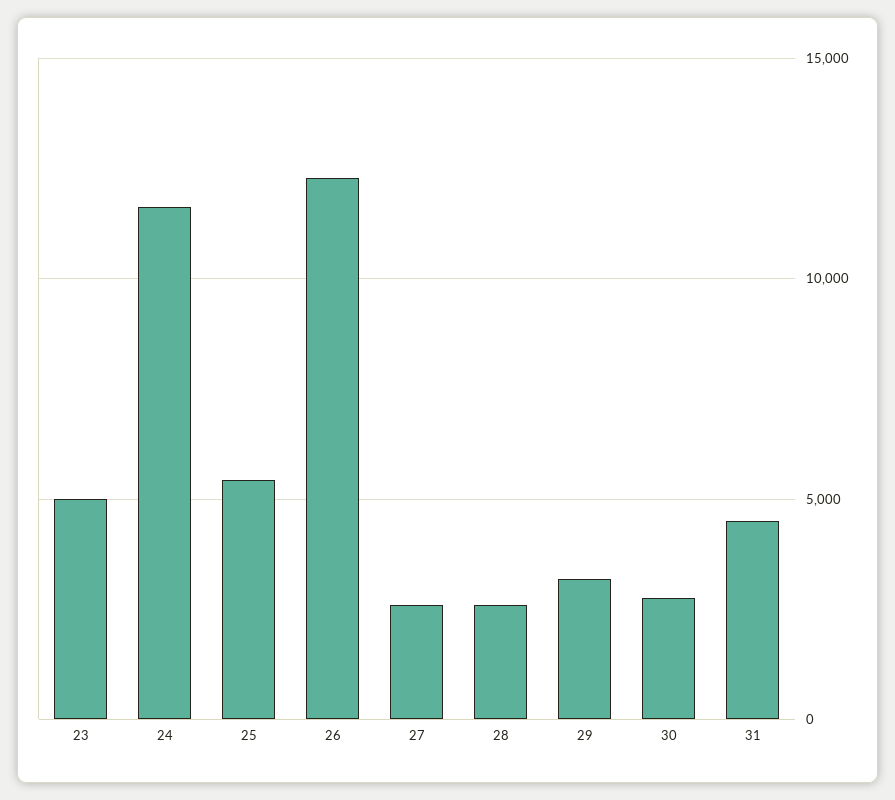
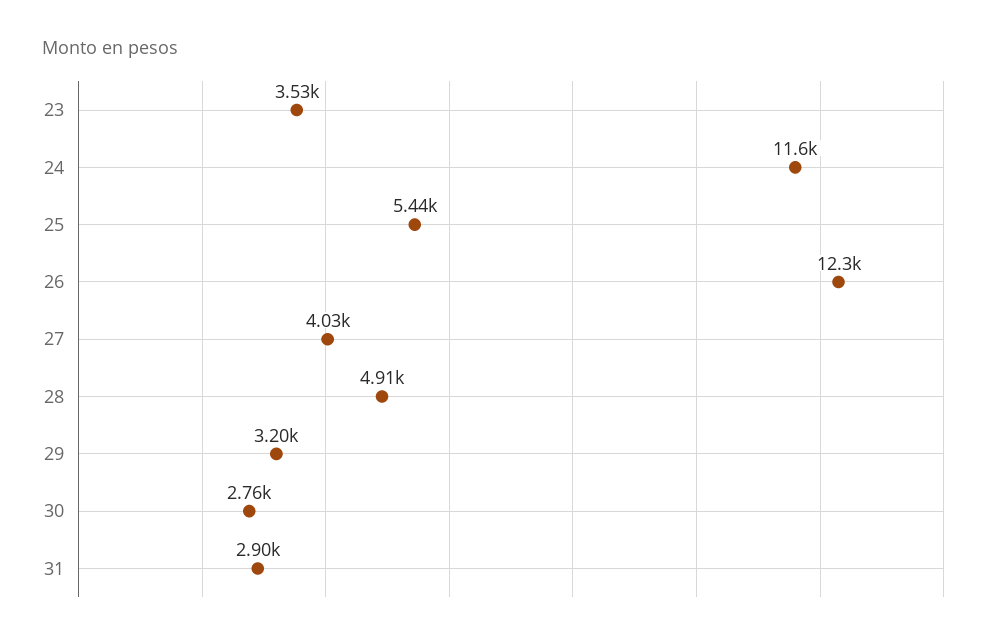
23: 5000 -> 3530
27: 2500 -> 4030
28: 2500 -> 4910
31: 4500 -> 2900

